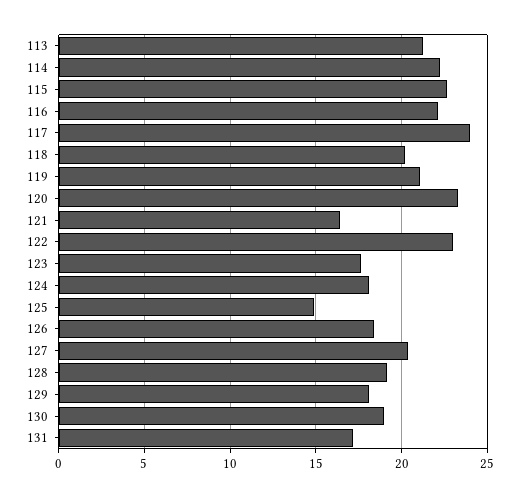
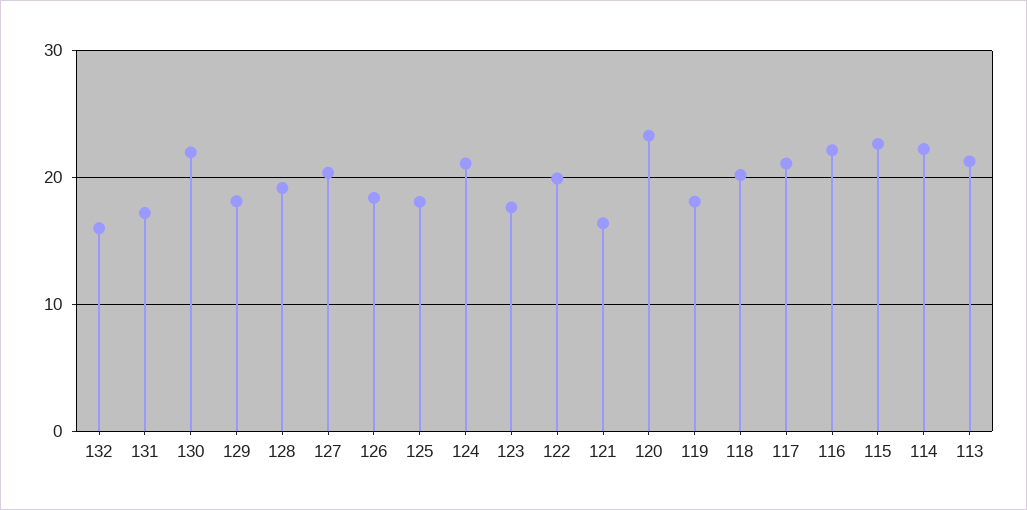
117: 24 -> 21
119: 21 -> 18
122: 23 -> 20
124: 18 -> 21
125: 15 -> 18
130: 19 -> 22
132: none -> 16

